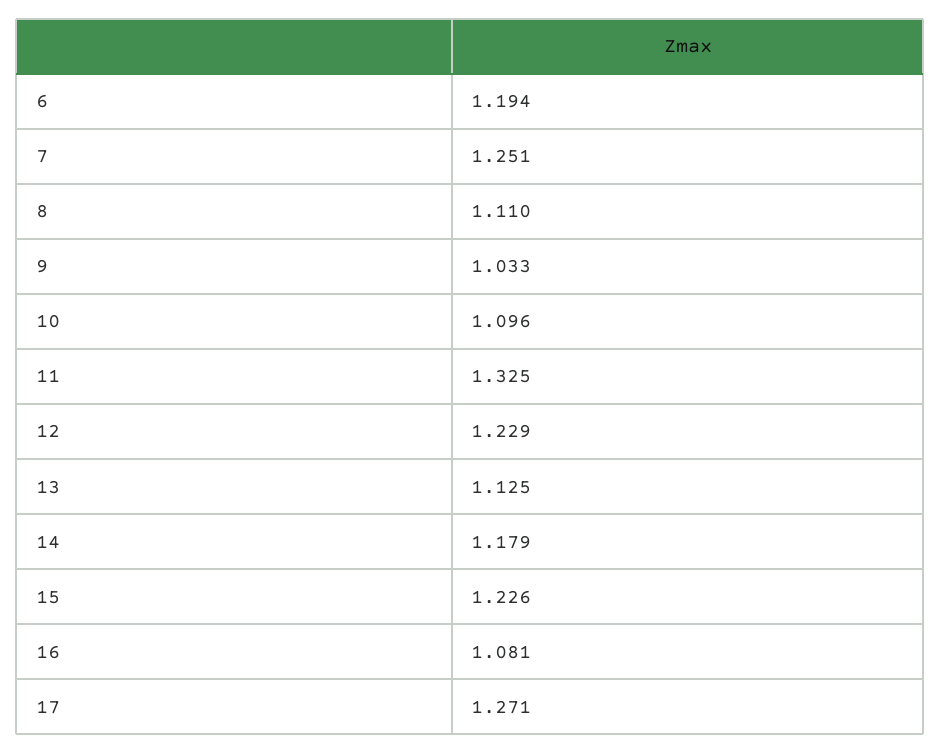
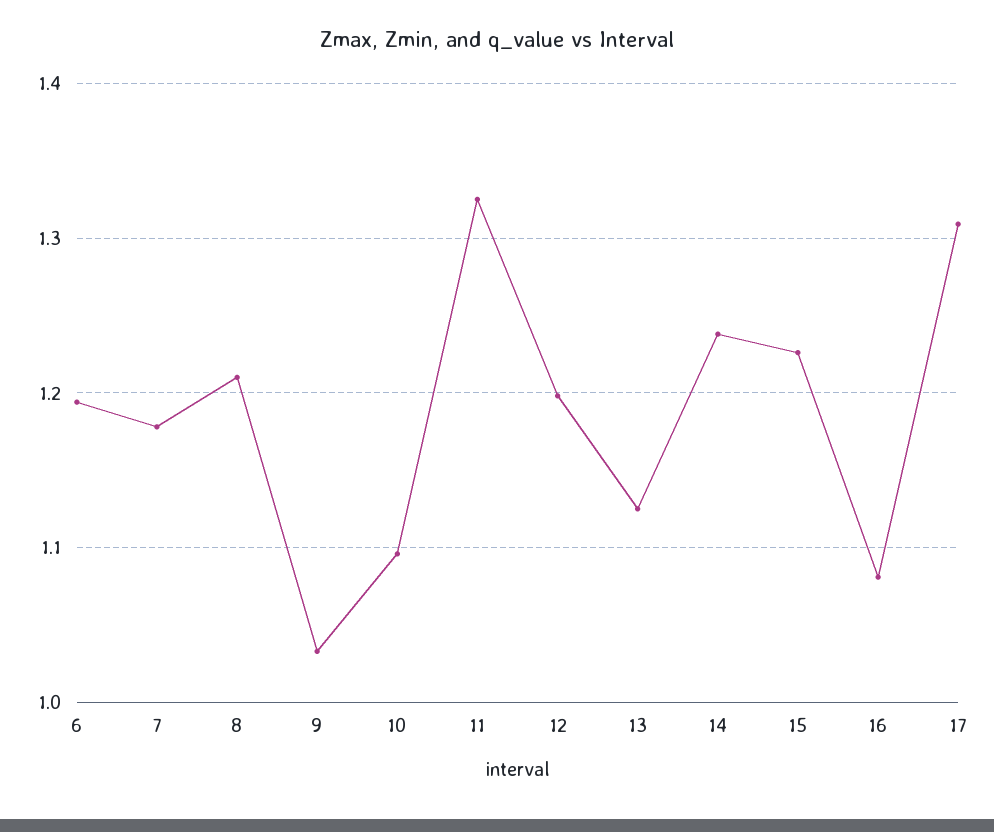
7: 1.251 -> 1.18
8: 1.11 -> 1.21
12: 1.229 -> 1.2
14: 1.179 -> 1.24
17: 1.271 -> 1.31

